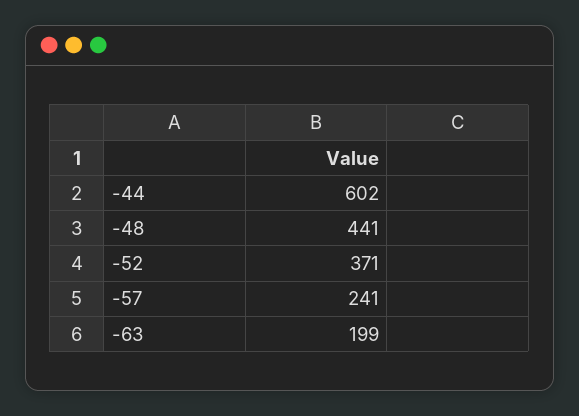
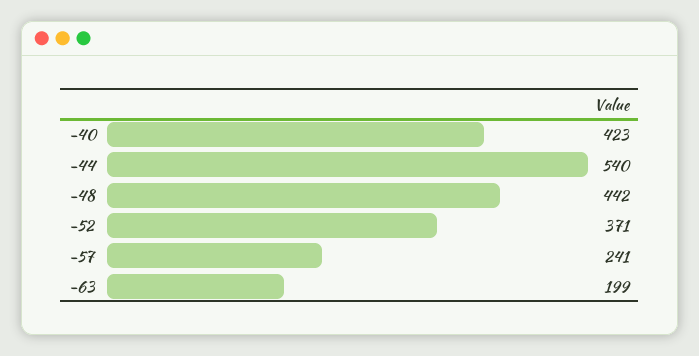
-44: 602 -> 540
-48: 441 -> 442
-40: none -> 423

